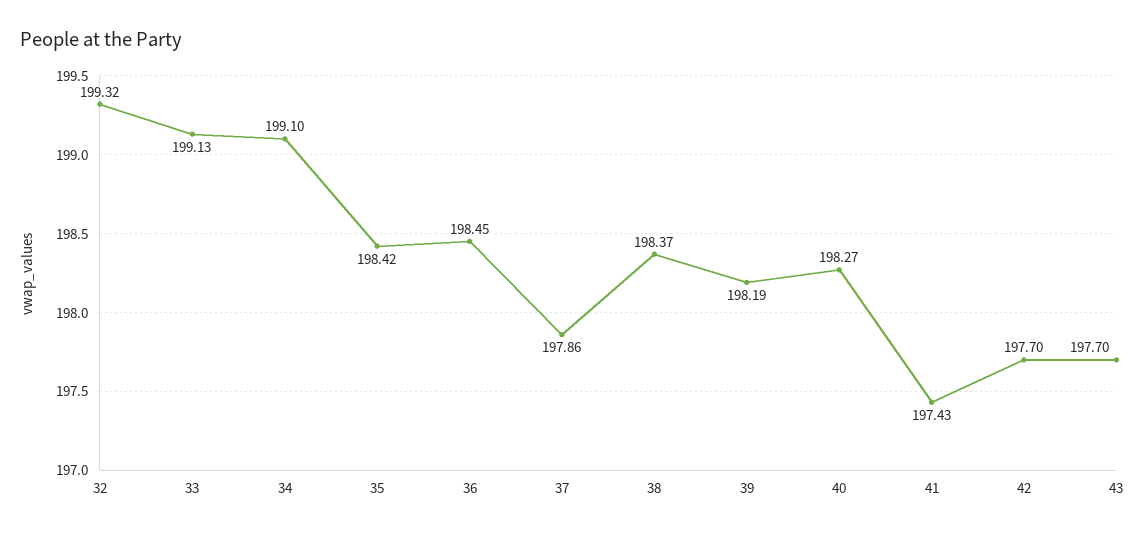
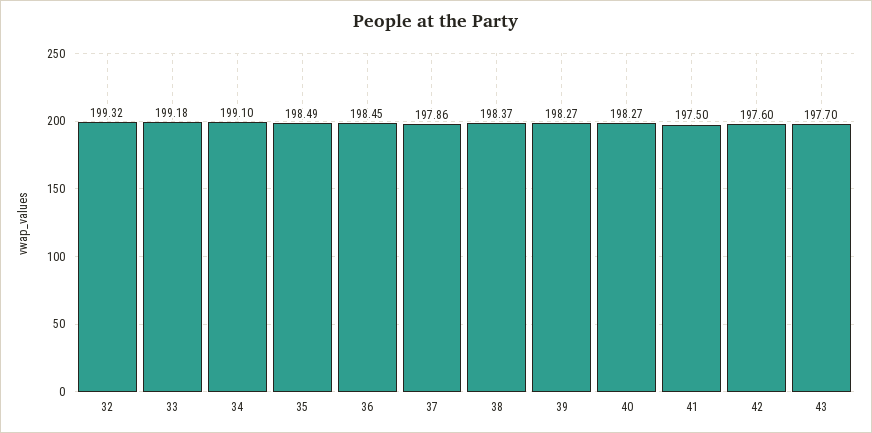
33: 199.13 -> 199.18
35: 198.42 -> 198.49
39: 198.19 -> 198.27
41: 197.43 -> 197.5
42: 197.7 -> 197.6

